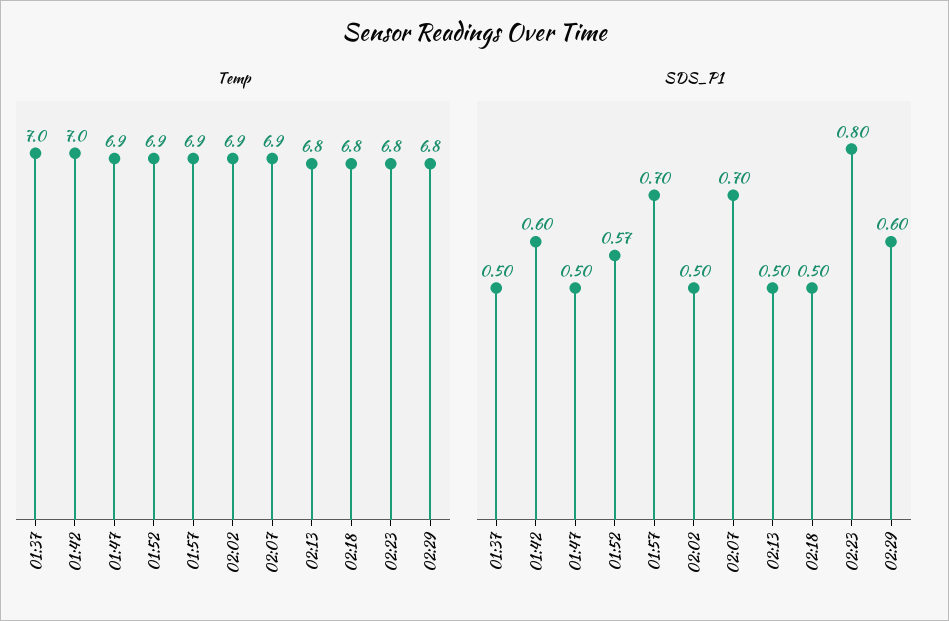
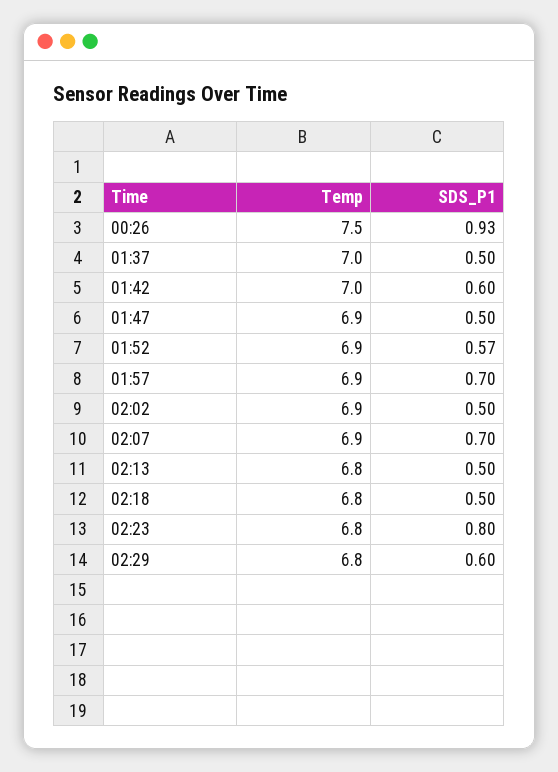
Temp, 00:26: none -> 7.5
SDS_P1, 00:26: none -> 0.93

